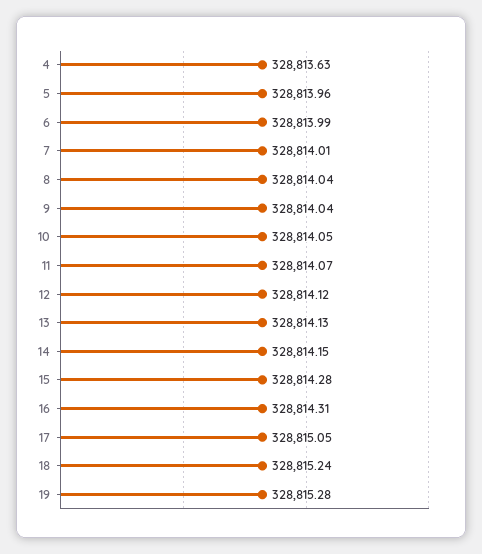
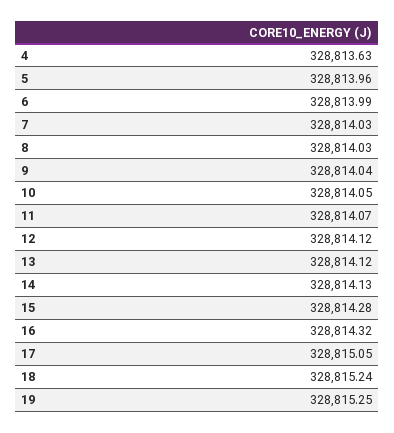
7: 328814.01 -> 328814.03
8: 328814.04 -> 328814.03
13: 328814.13 -> 328814.12
14: 328814.15 -> 328814.13
16: 328814.31 -> 328814.32
19: 328815.28 -> 328815.25

